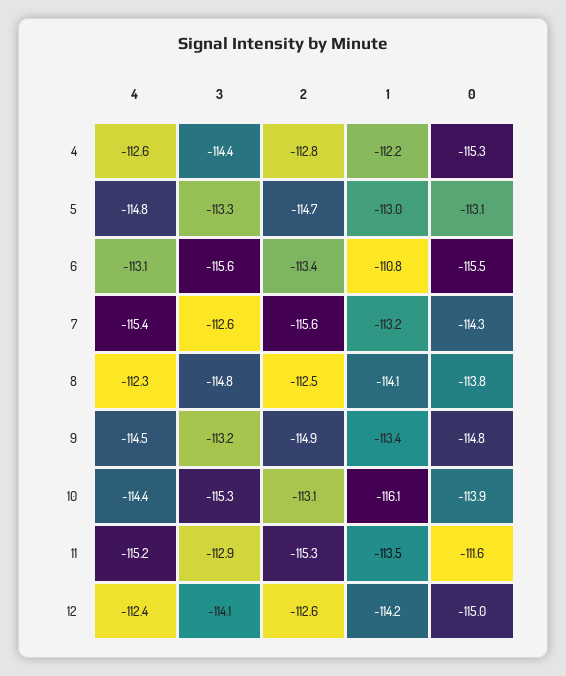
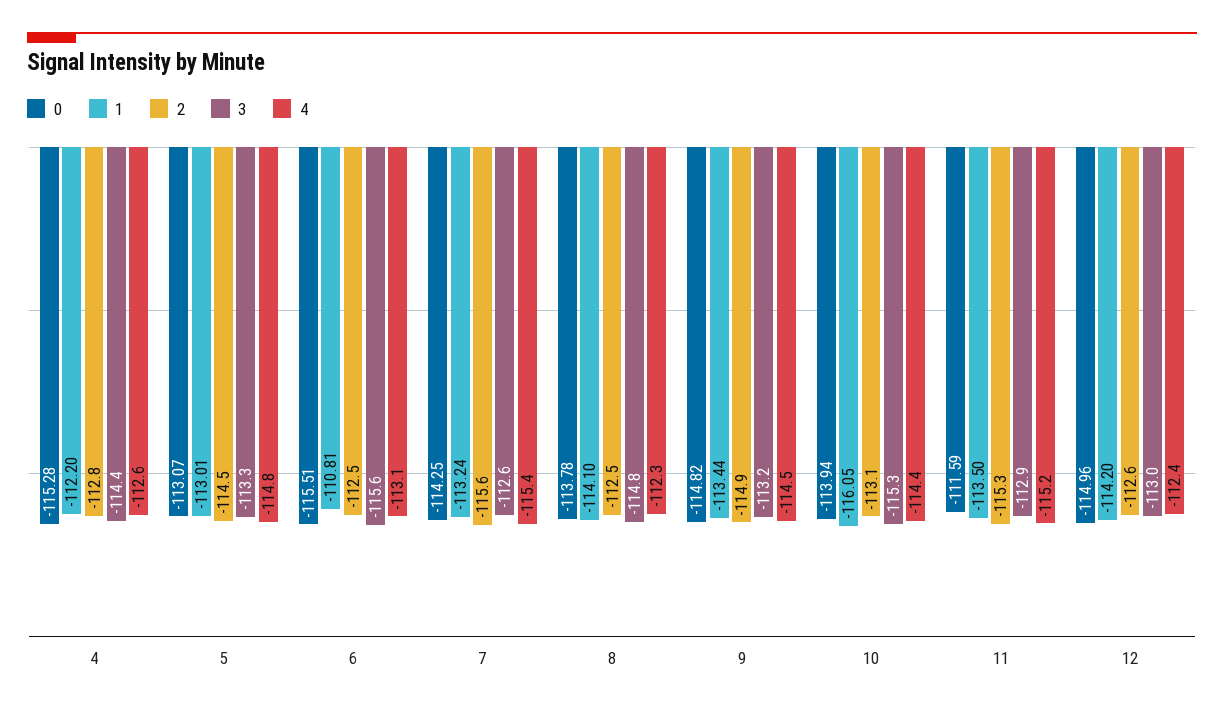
2, 5: -114.7 -> -114.5
2, 6: -113.4 -> -112.5
3, 12: -114.1 -> -113

